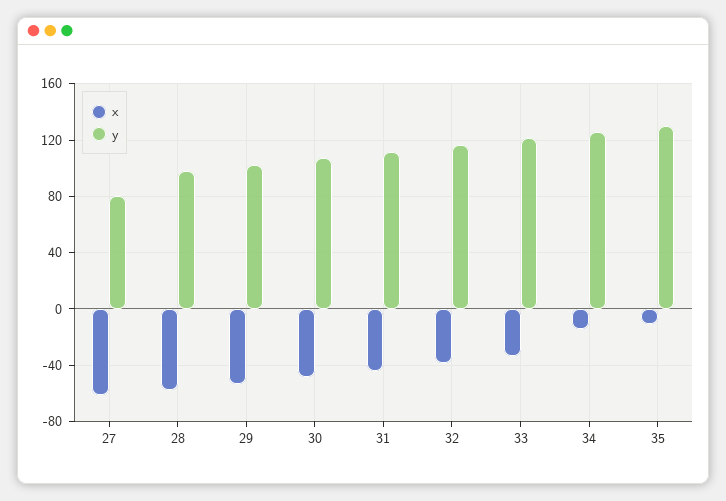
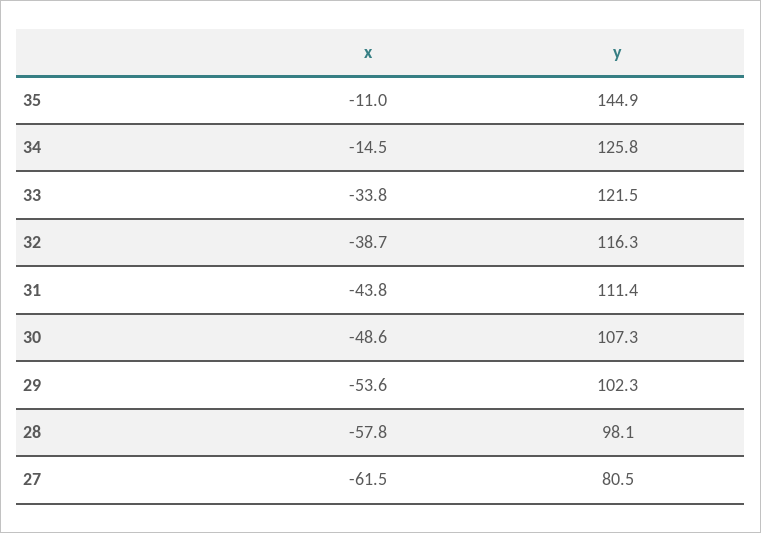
y, 35: 130 -> 144.9

